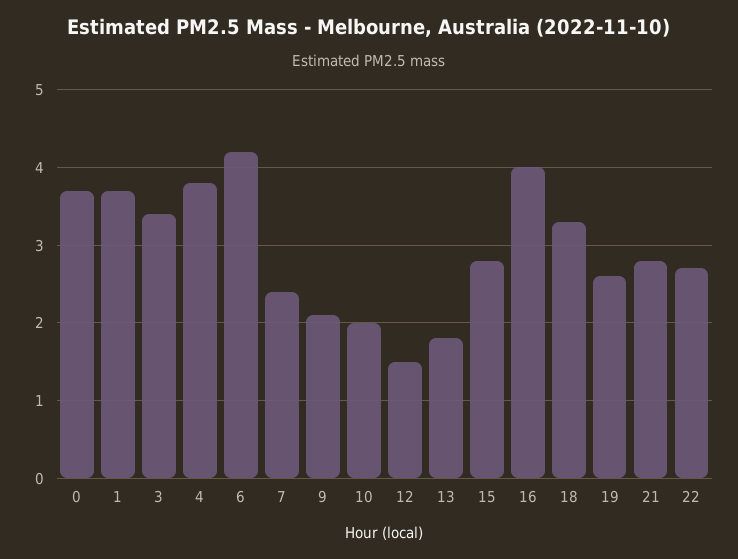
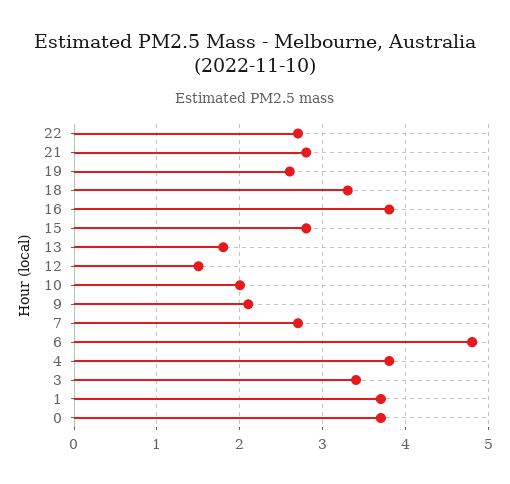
6: 4.2 -> 4.8
7: 2.4 -> 2.7
16: 4 -> 3.8

